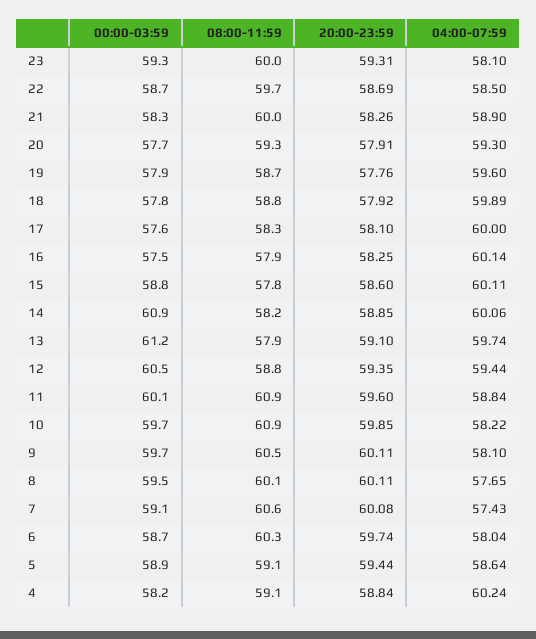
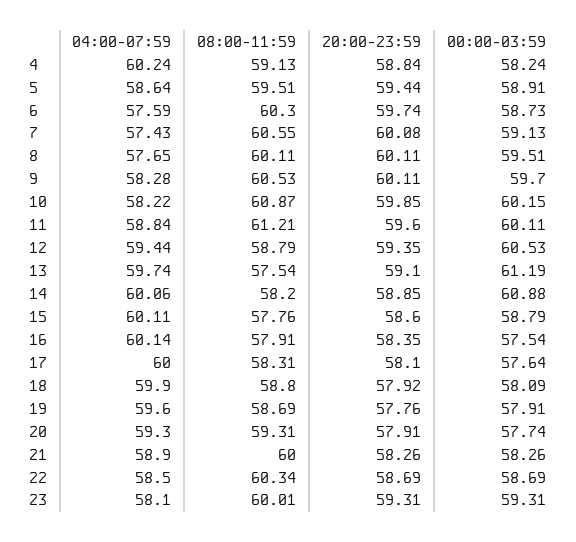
08:00-11:59, 22: 59.7 -> 60.34
00:00-03:59, 18: 57.8 -> 58.09
04:00-07:59, 18: 59.89 -> 59.9
20:00-23:59, 16: 58.25 -> 58.35
08:00-11:59, 13: 57.9 -> 57.54
08:00-11:59, 11: 60.9 -> 61.21
00:00-03:59, 10: 59.7 -> 60.15
04:00-07:59, 9: 58.1 -> 58.28
04:00-07:59, 6: 58.04 -> 57.59
08:00-11:59, 5: 59.1 -> 59.51

